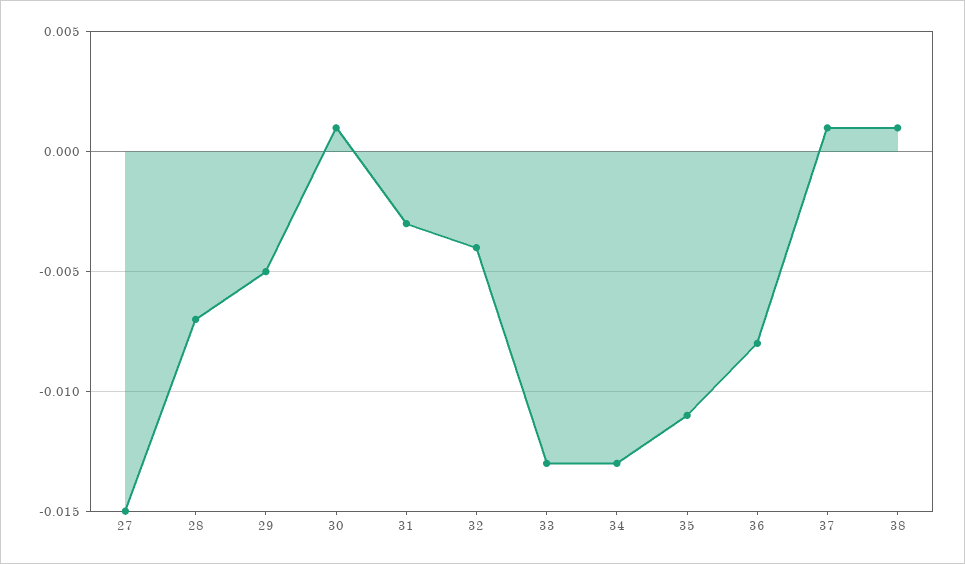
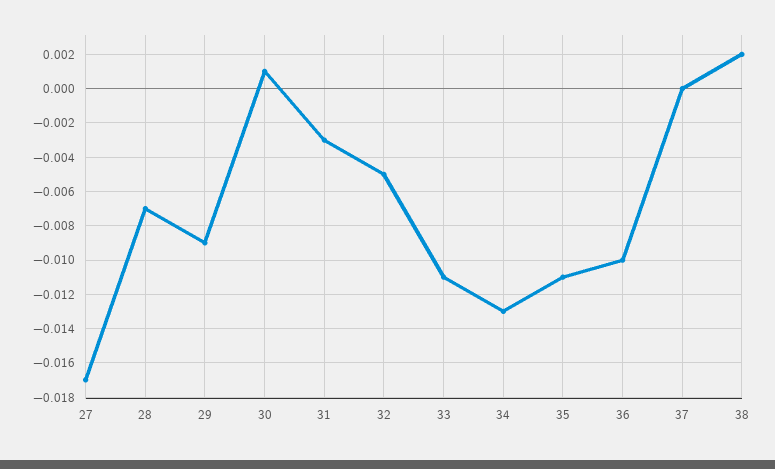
27: -0.015 -> -0.017
29: -0.005 -> -0.009
32: -0.004 -> -0.005
33: -0.013 -> -0.011
36: -0.008 -> -0.01
37: 0.001 -> 0
38: 0.001 -> 0.002

